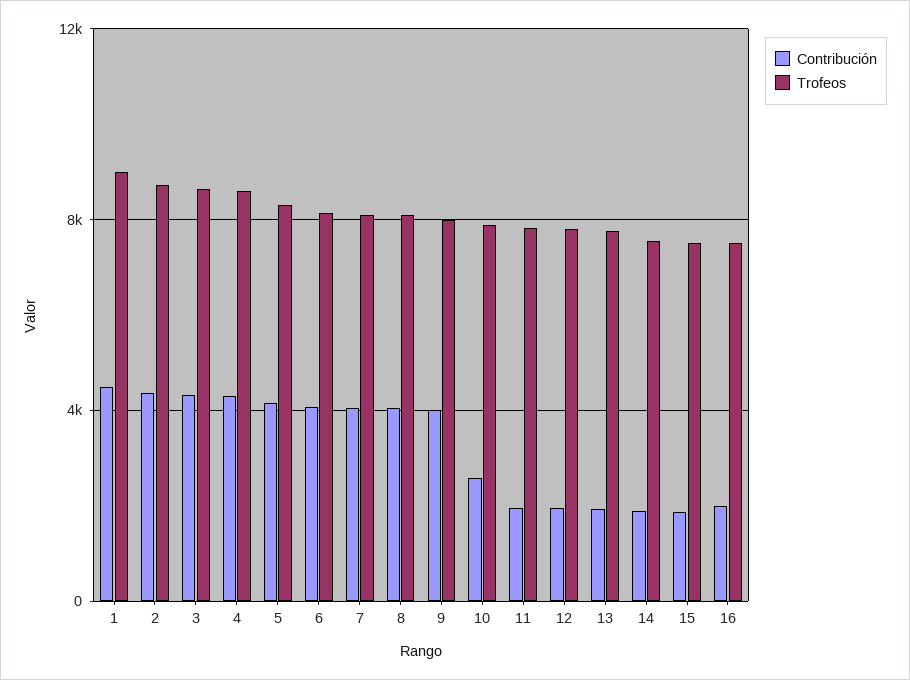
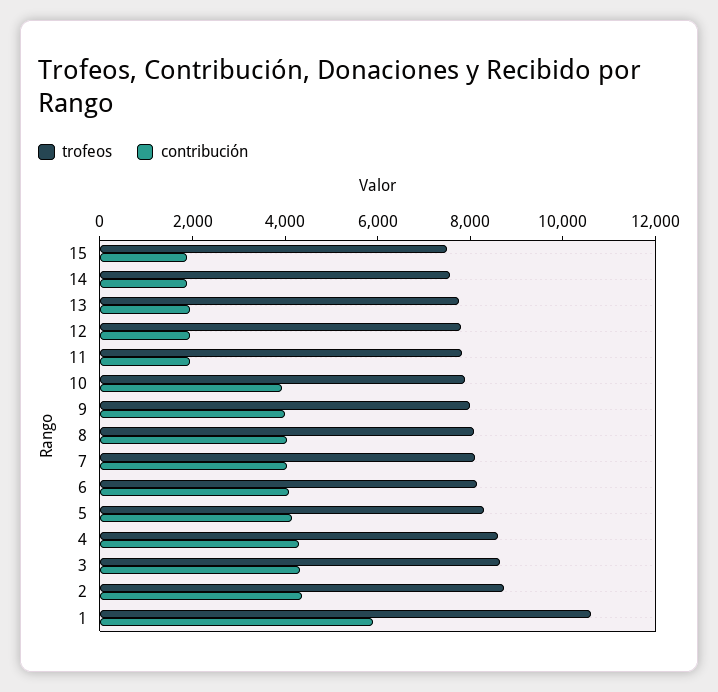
Contribución, 1: 4500 -> 6000
Trofeos, 1: 9000 -> 10500
Contribución, 10: 2500 -> 4000
Contribución, 16: 2000 -> none
Trofeos, 16: 7500 -> none

